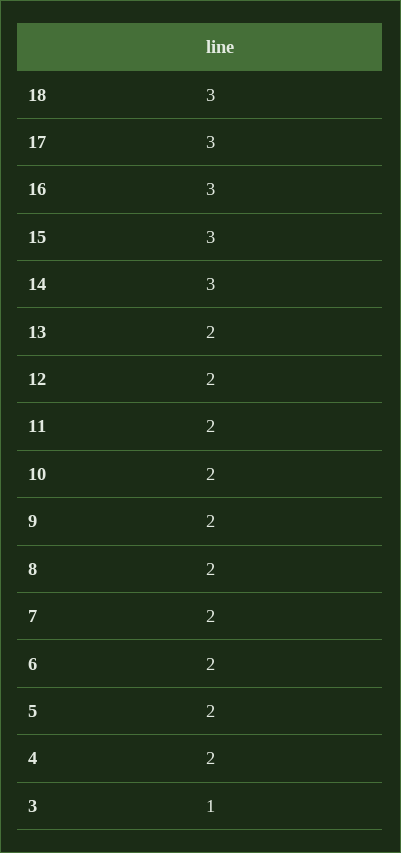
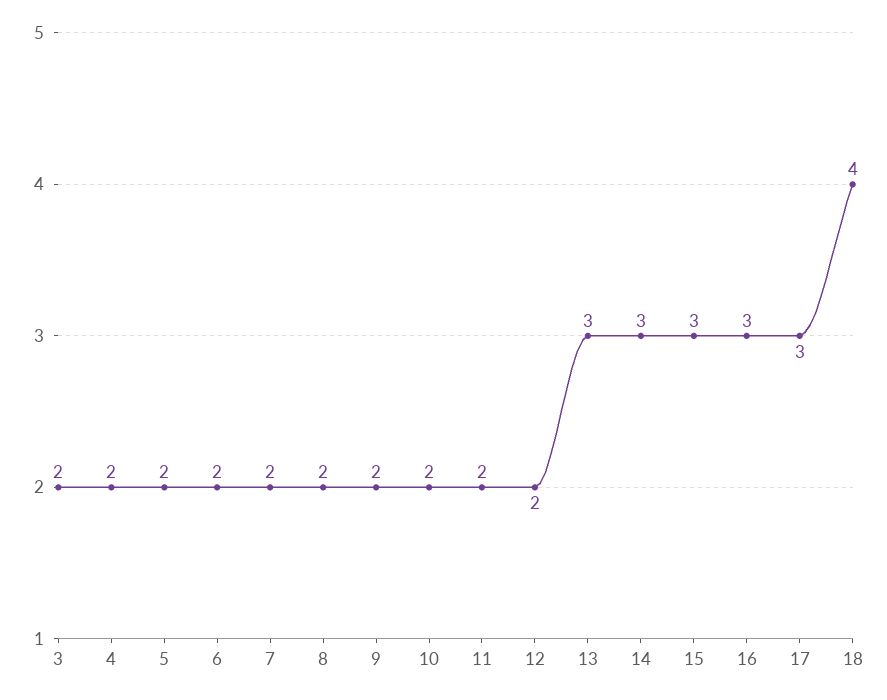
18: 3 -> 4
13: 2 -> 3
3: 1 -> 2

